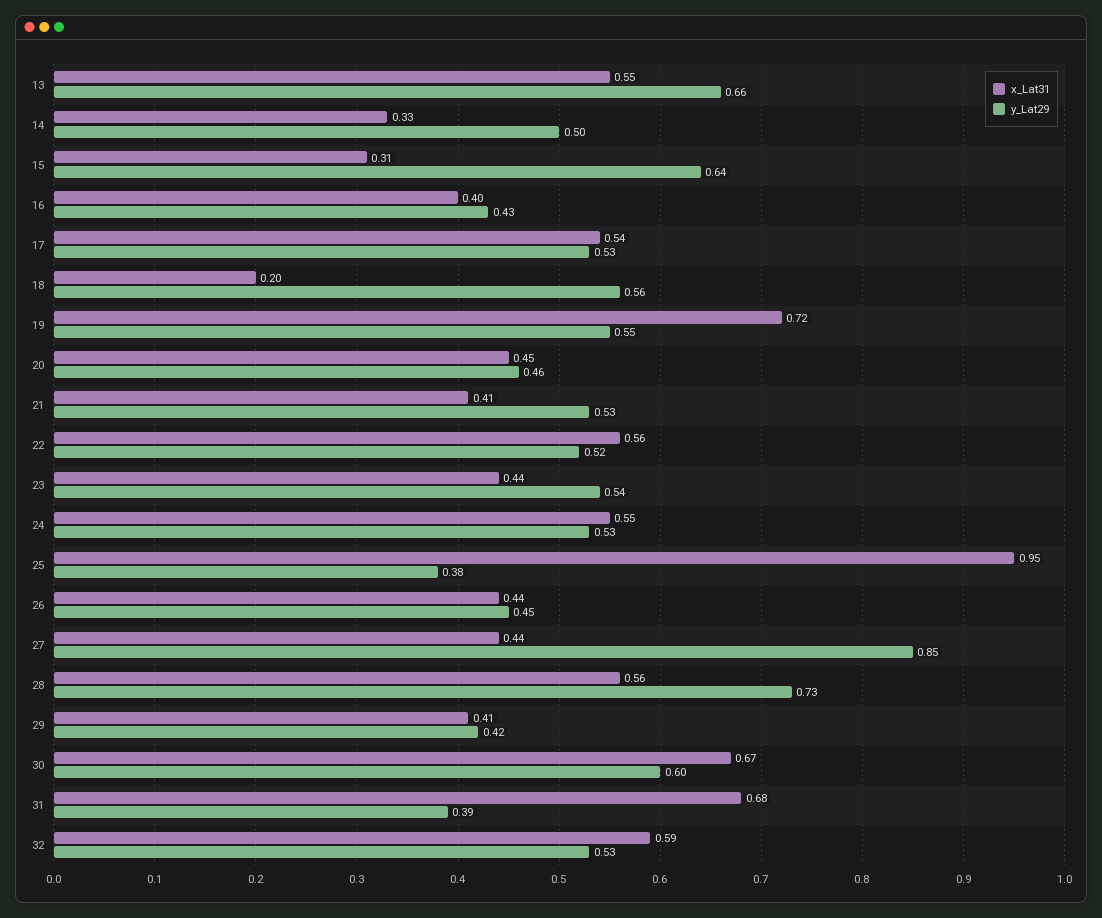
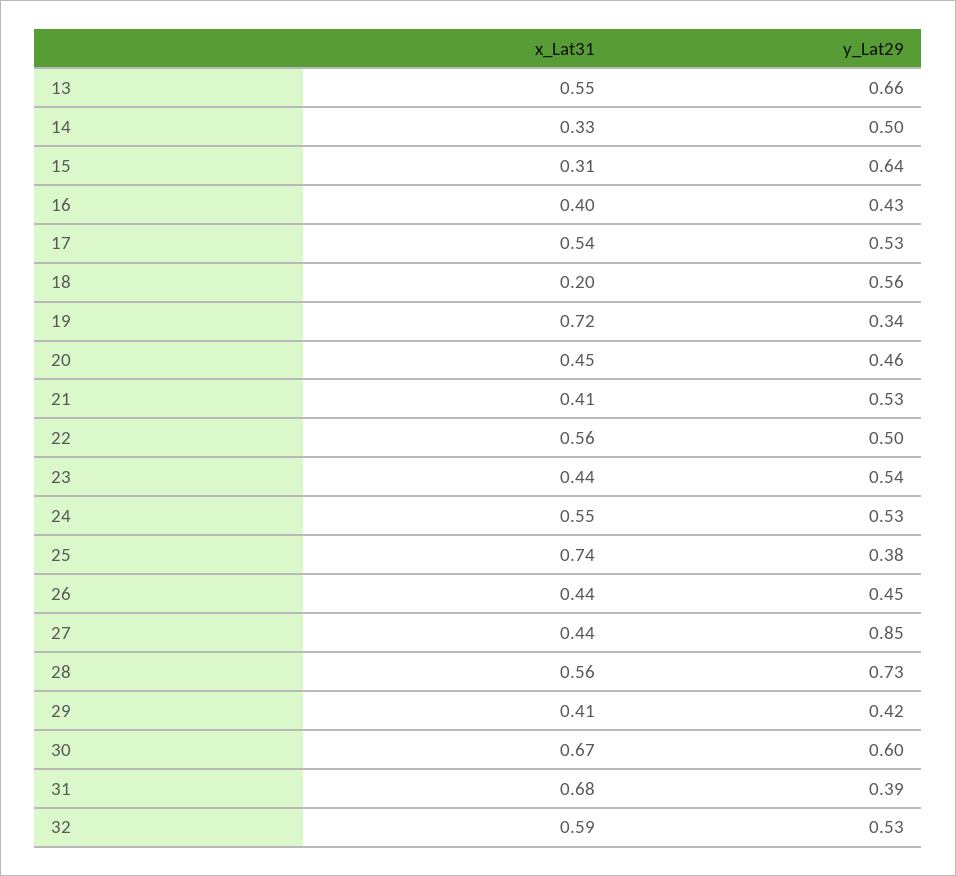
y_Lat29, 19: 0.55 -> 0.34
y_Lat29, 22: 0.52 -> 0.5
x_Lat31, 25: 0.95 -> 0.74

